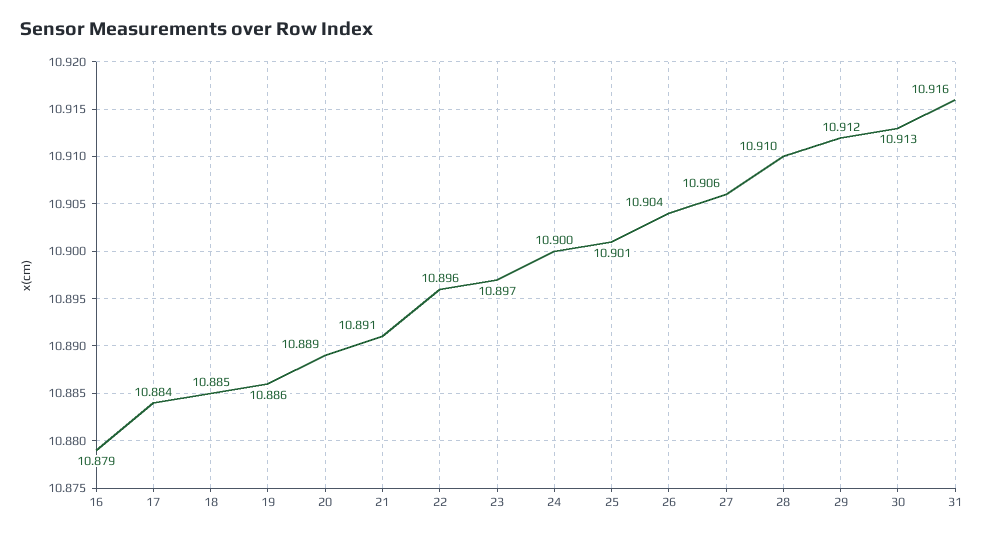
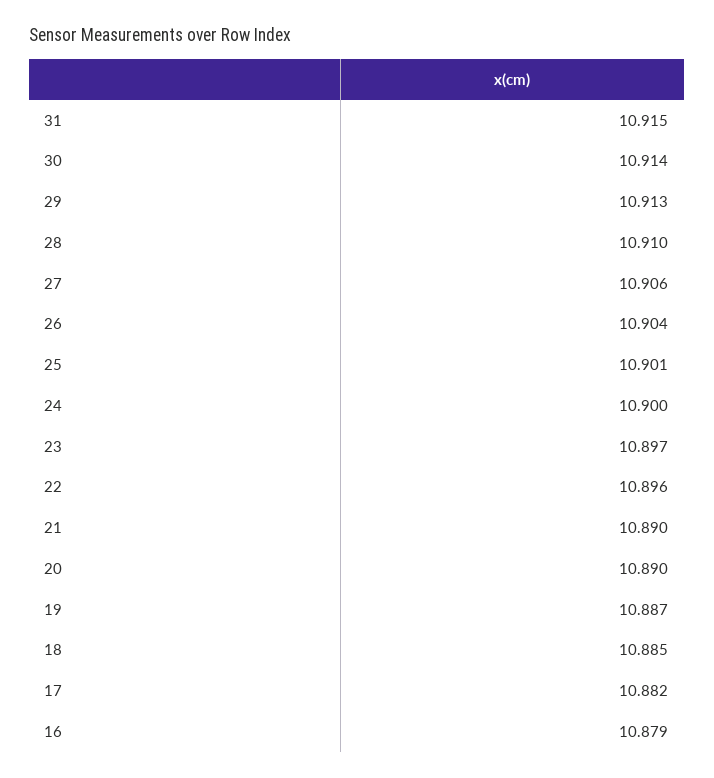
17: 10.884 -> 10.882
19: 10.886 -> 10.887
20: 10.889 -> 10.89
21: 10.891 -> 10.89
29: 10.912 -> 10.913
30: 10.913 -> 10.914
31: 10.916 -> 10.915

